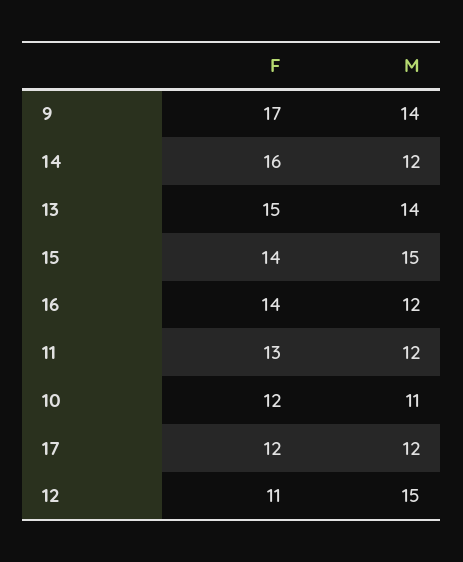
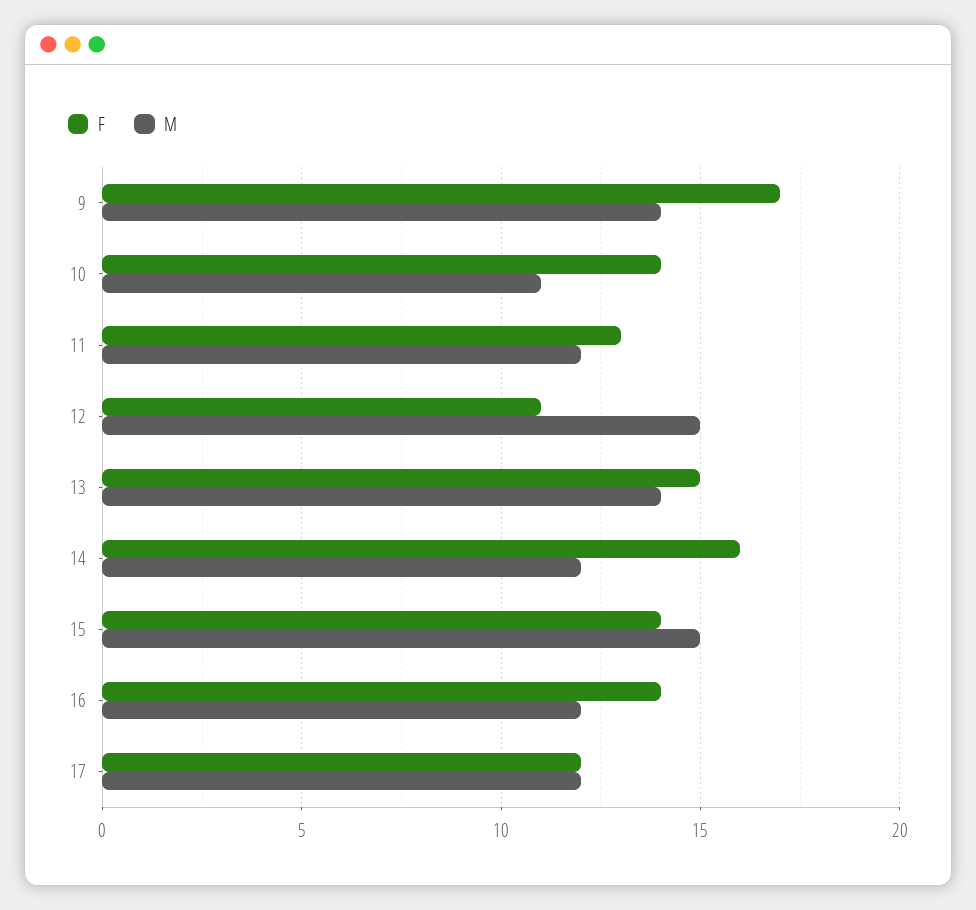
F, 10: 12 -> 14

